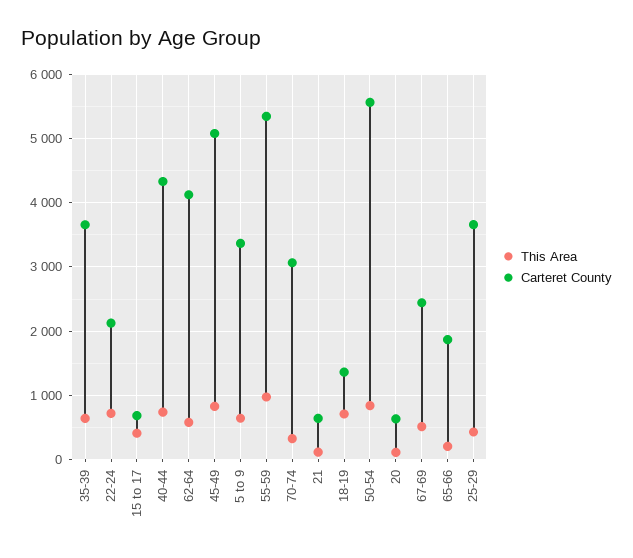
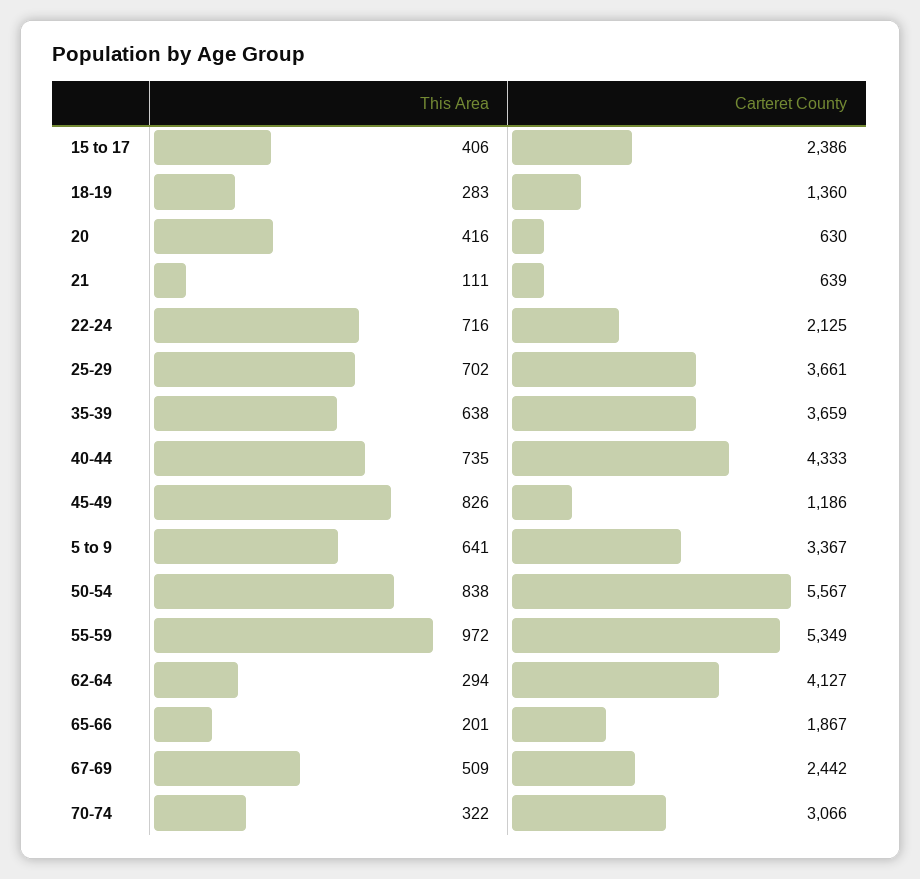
Carteret County, 15 to 17: 700 -> 2386
This Area, 62-64: 600 -> 294
Carteret County, 45-49: 5100 -> 1186
This Area, 18-19: 700 -> 283
This Area, 20: 100 -> 416
This Area, 25-29: 400 -> 702

